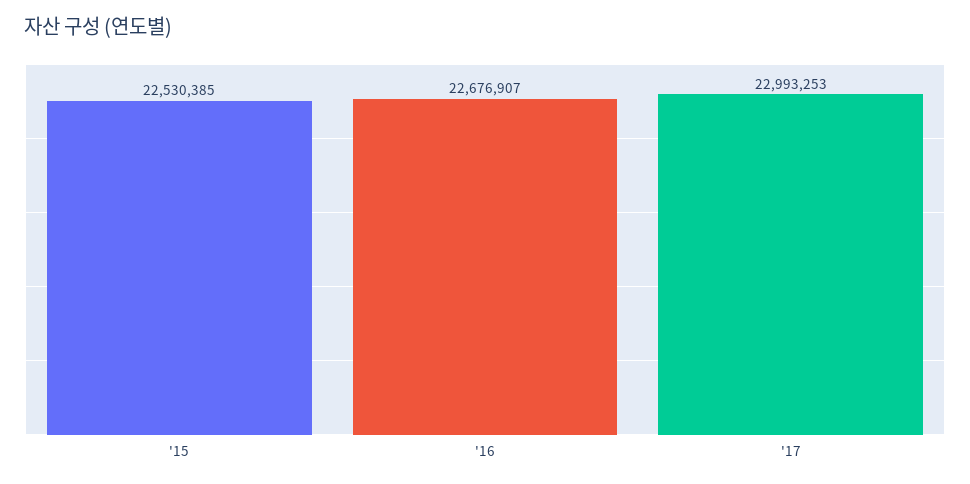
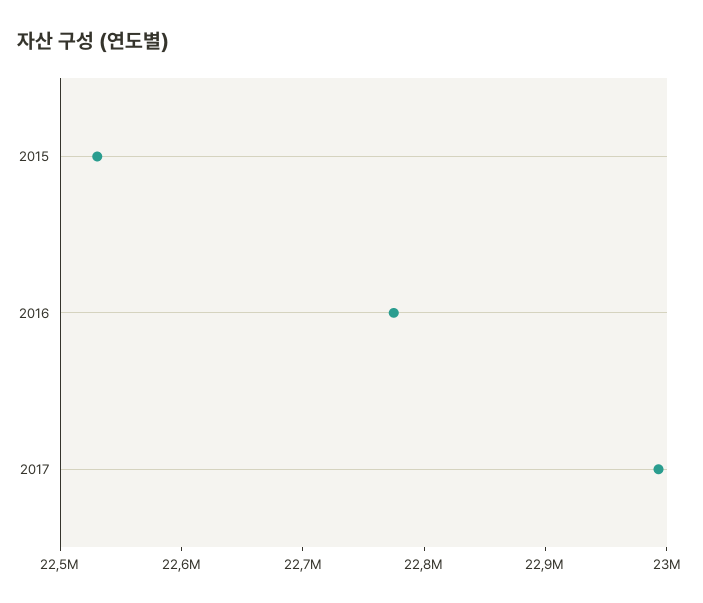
'16: 22676907 -> 22780000

